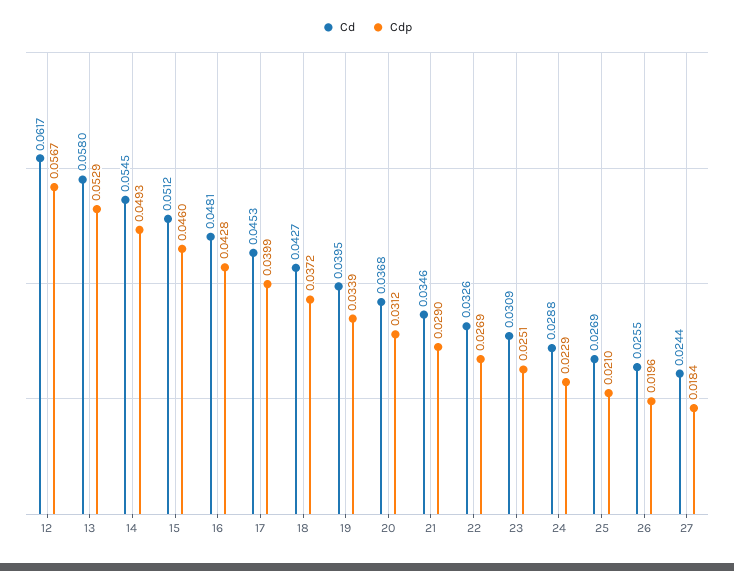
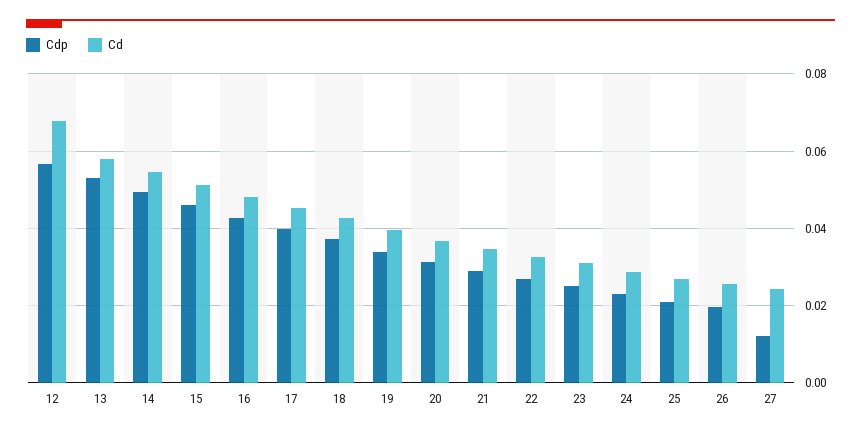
Cd, 12: 0.0617 -> 0.068
Cdp, 27: 0.0184 -> 0.012

